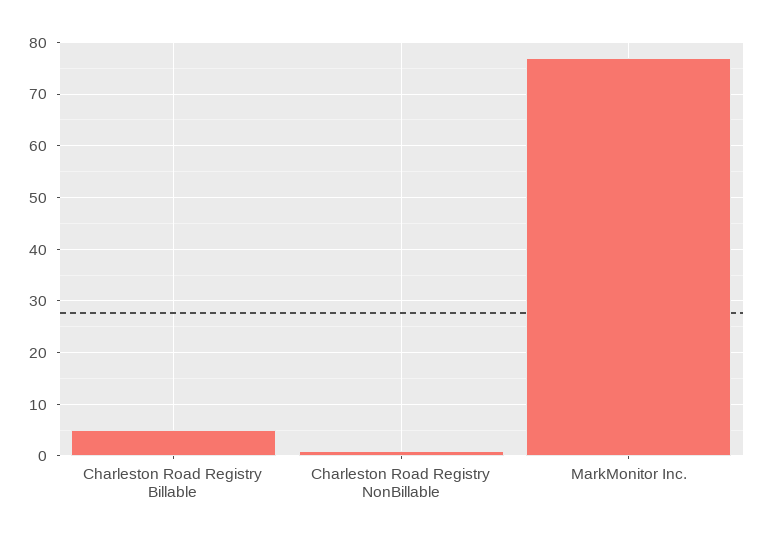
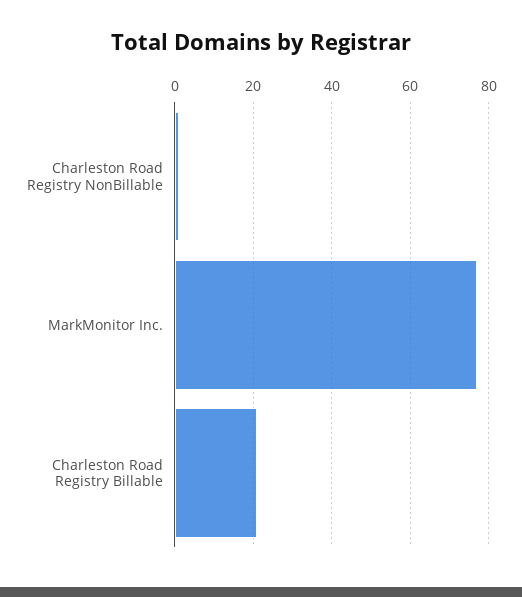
Charleston Road Registry Billable: 5 -> 20

